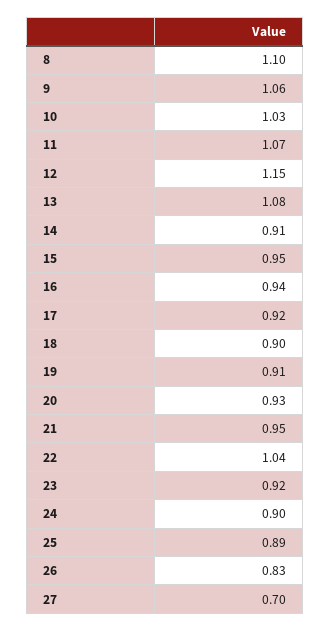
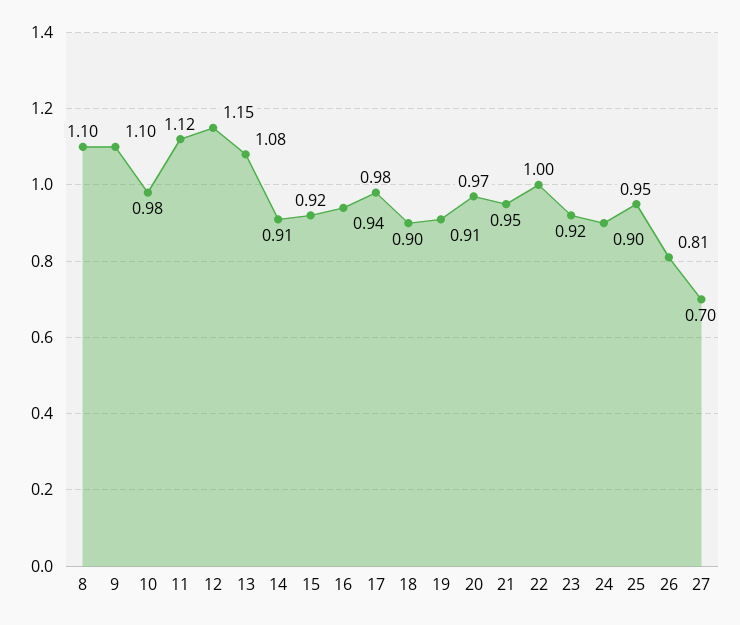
9: 1.06 -> 1.1
10: 1.03 -> 0.98
11: 1.07 -> 1.12
15: 0.95 -> 0.92
17: 0.92 -> 0.98
20: 0.93 -> 0.97
22: 1.04 -> 1
25: 0.89 -> 0.95
26: 0.83 -> 0.81

